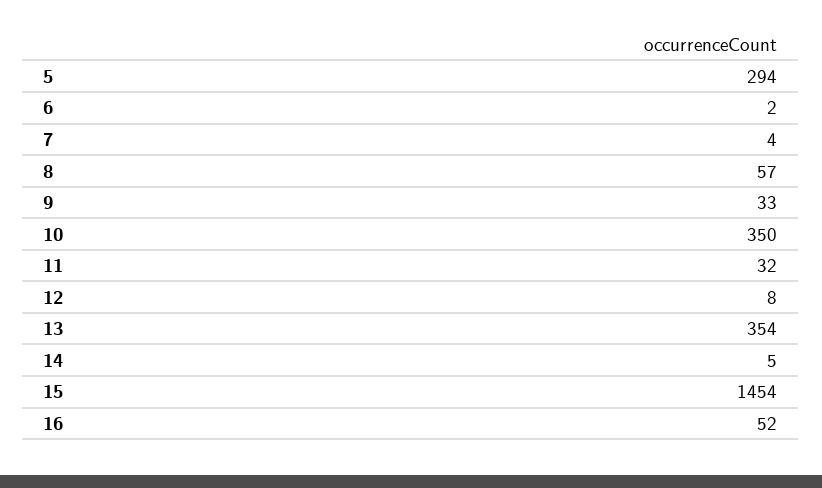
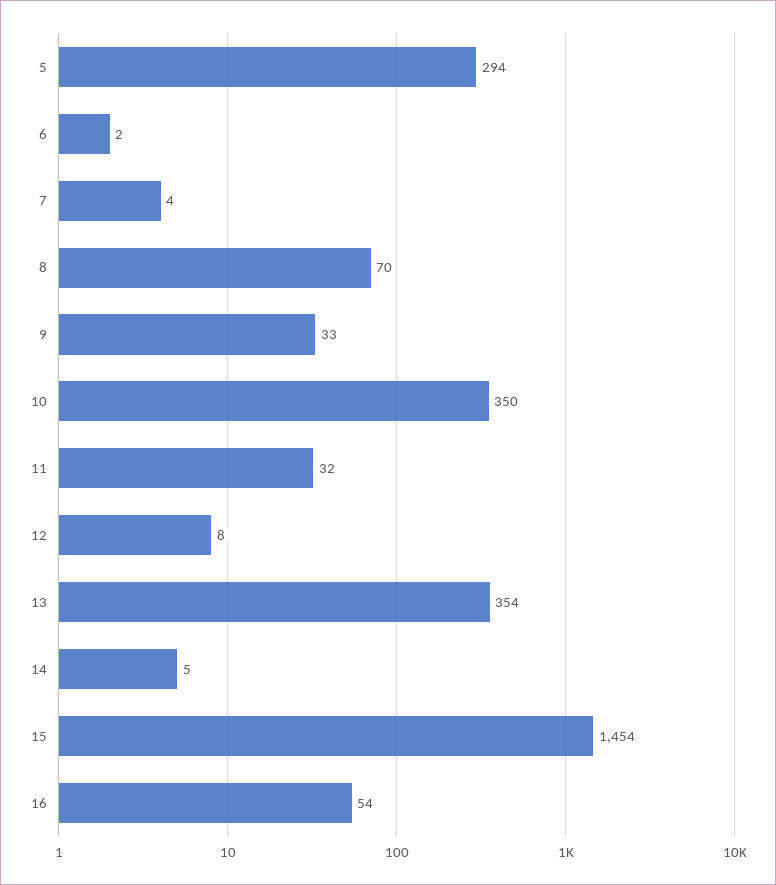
8: 57 -> 70
16: 52 -> 54

